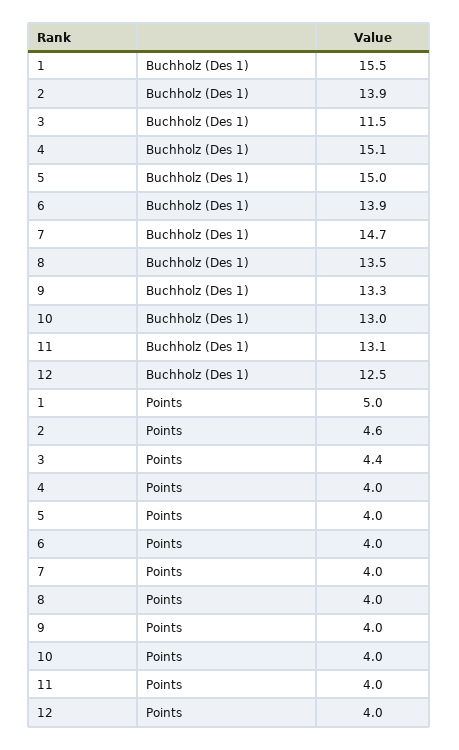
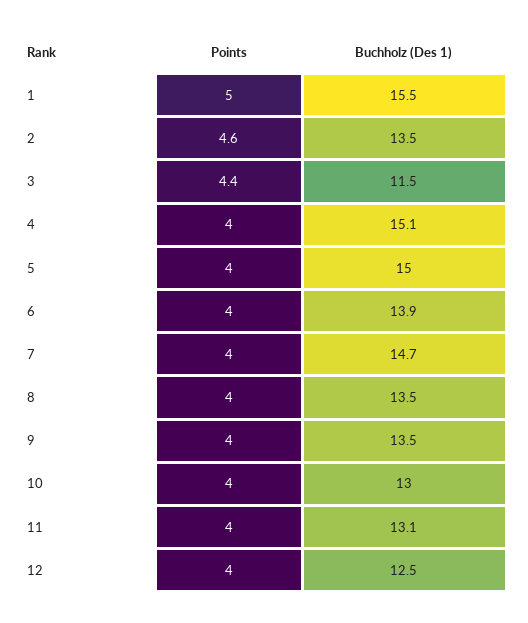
2, Buchholz (Des 1): 13.9 -> 13.5
9, Buchholz (Des 1): 13.3 -> 13.5

